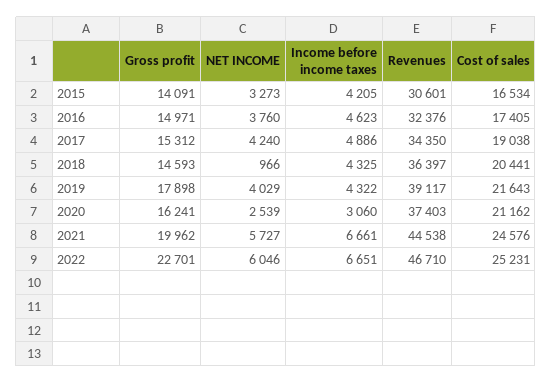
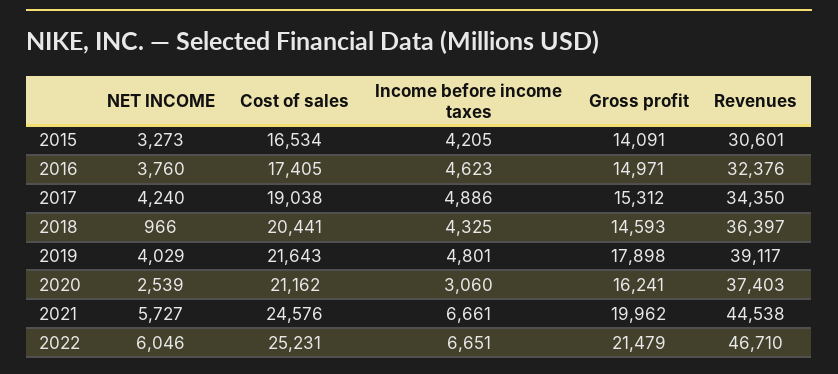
Income before income taxes, 2019: 4322 -> 4801
Gross profit, 2022: 22701 -> 21479

